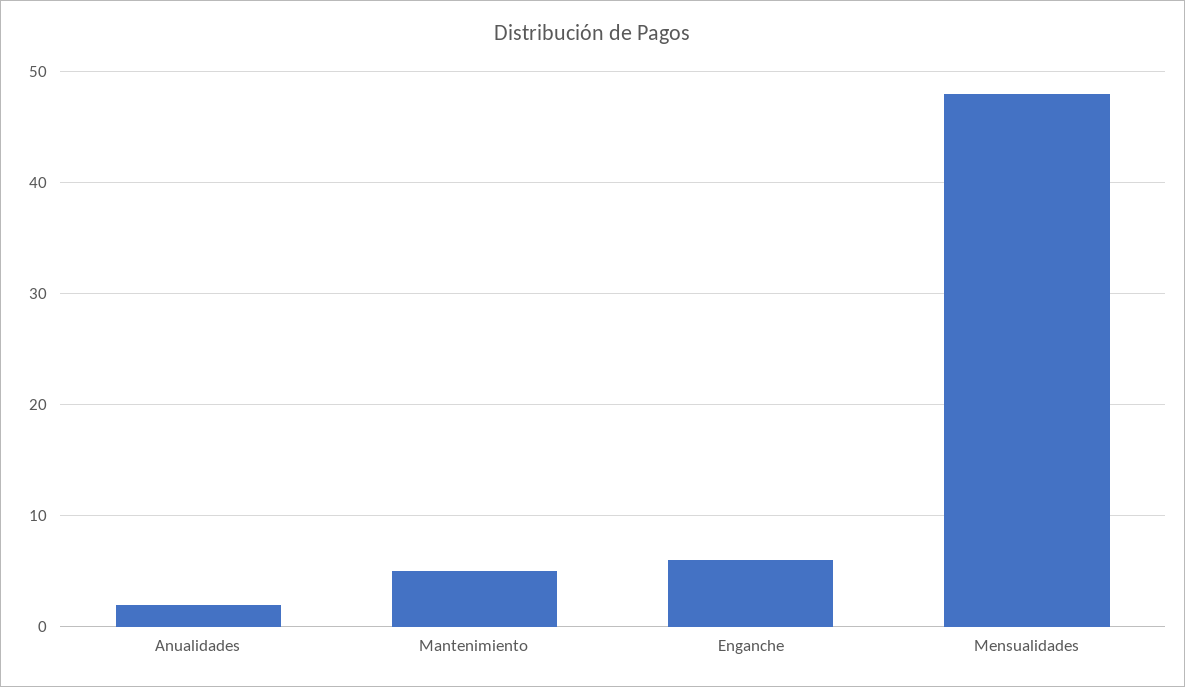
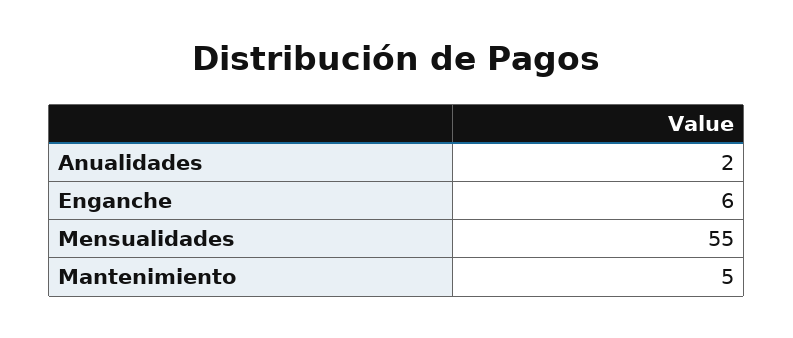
Mensualidades: 48 -> 55

